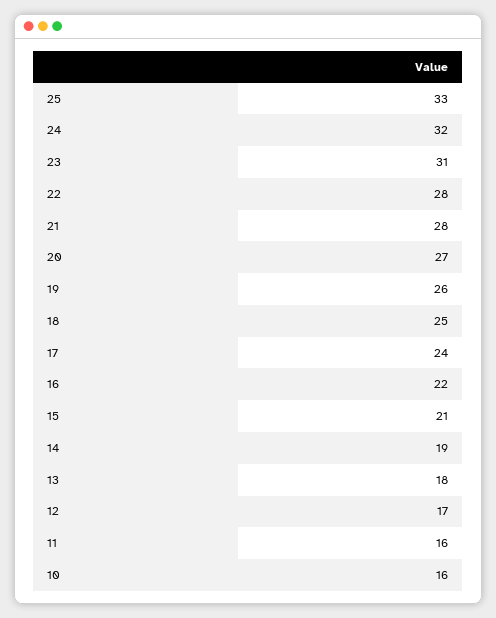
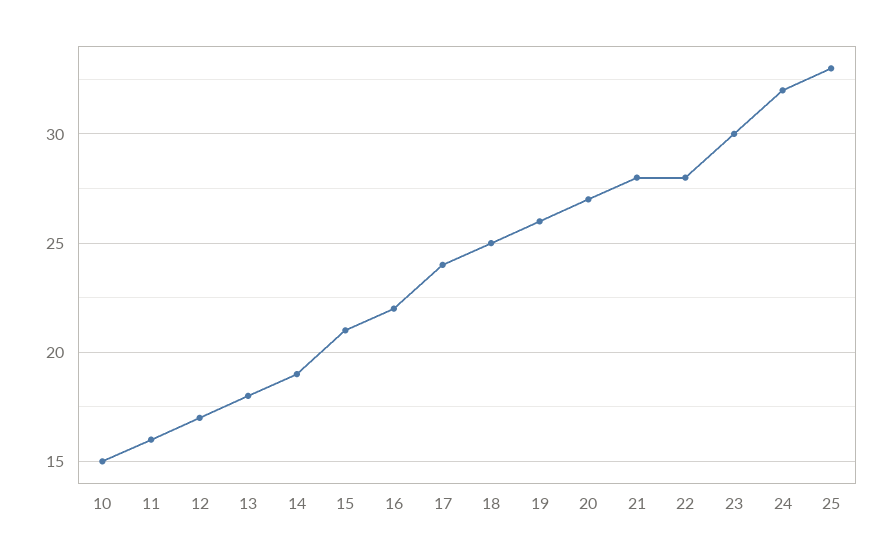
23: 31 -> 30
10: 16 -> 15

